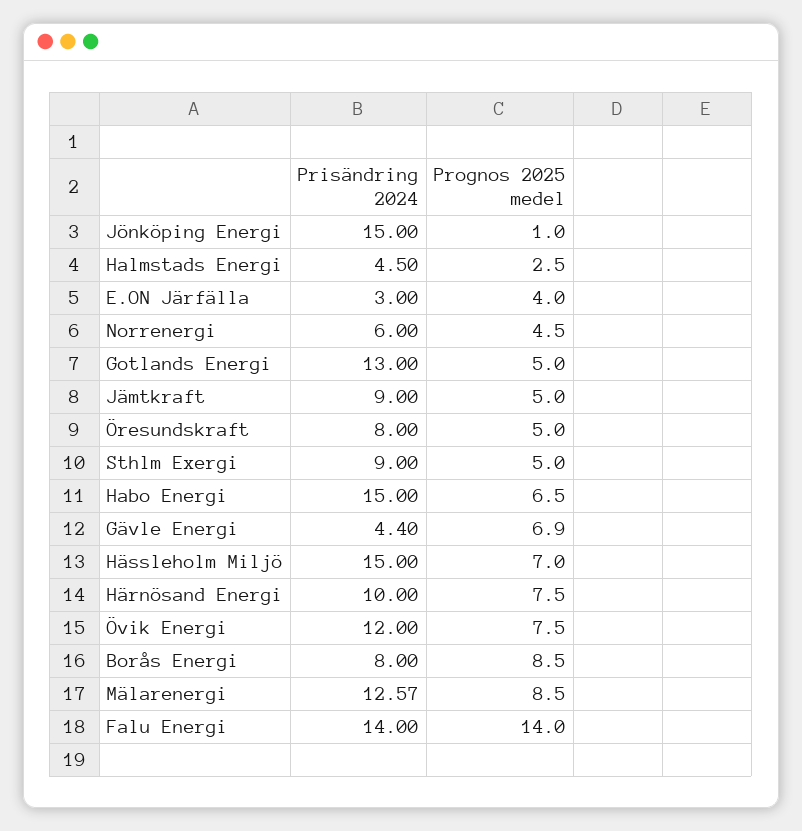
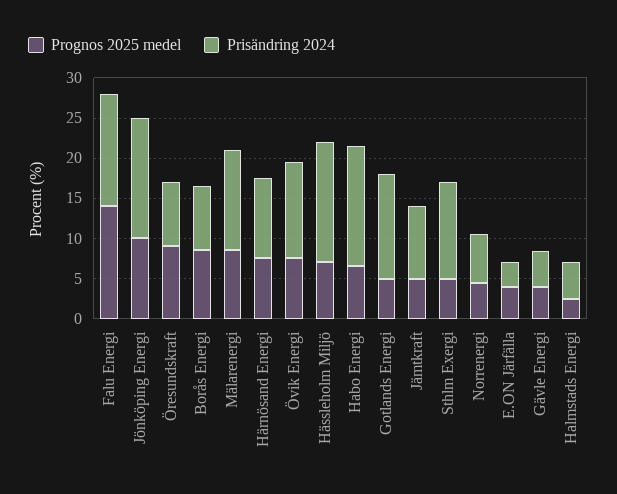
Prognos 2025 medel, Jönköping Energi: 1 -> 10
Prognos 2025 medel, Öresundskraft: 5 -> 9
Prisändring 2024, Sthlm Exergi: 9 -> 12
Prognos 2025 medel, Gävle Energi: 6.9 -> 4

